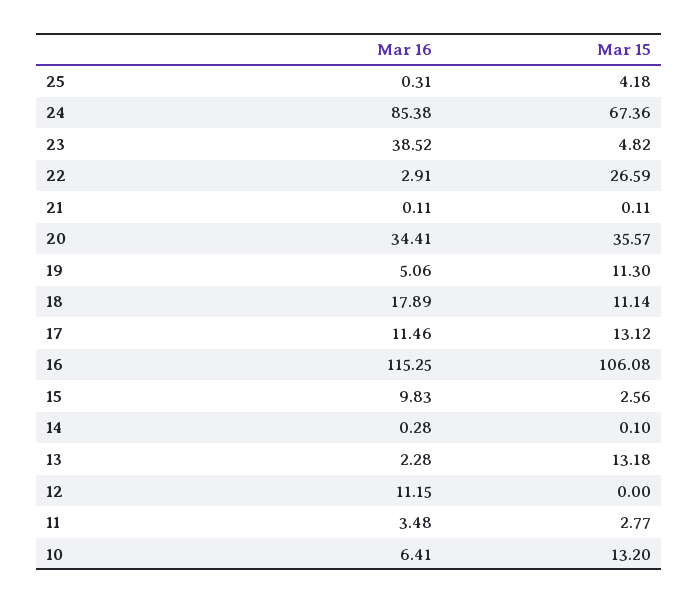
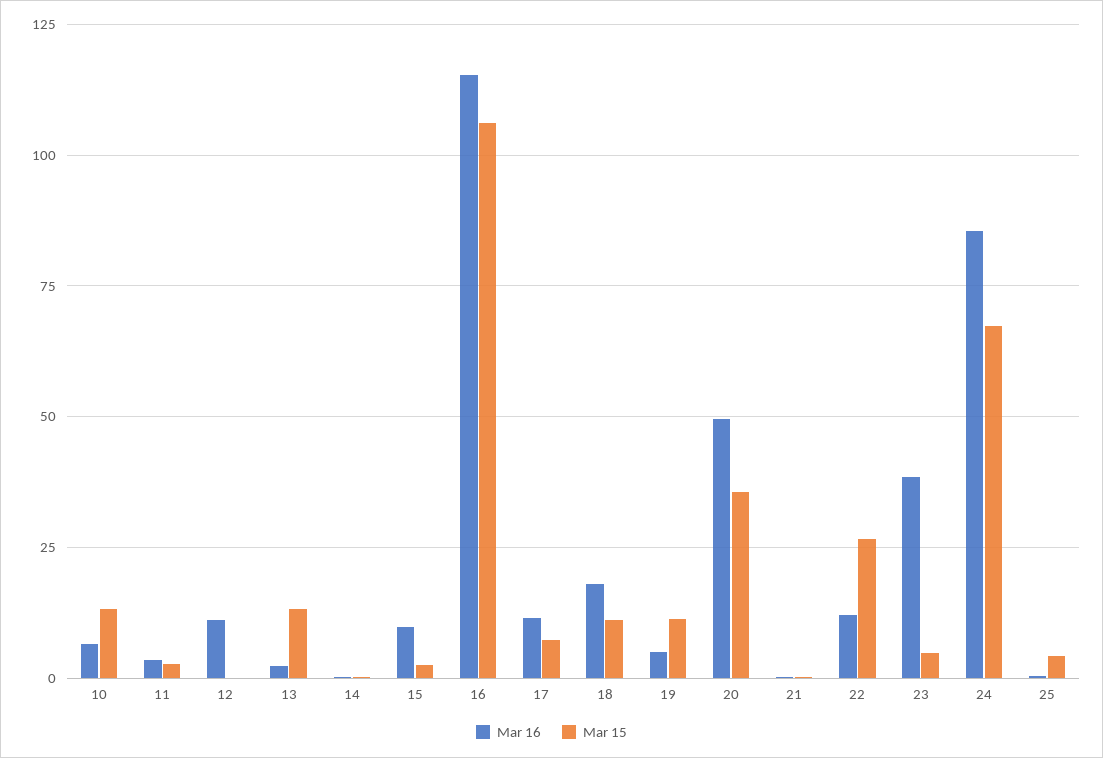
Mar 16, 22: 2.91 -> 12.5
Mar 16, 20: 34.41 -> 50
Mar 15, 17: 13.12 -> 7.5

